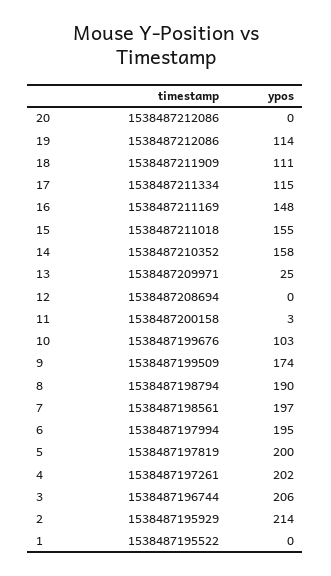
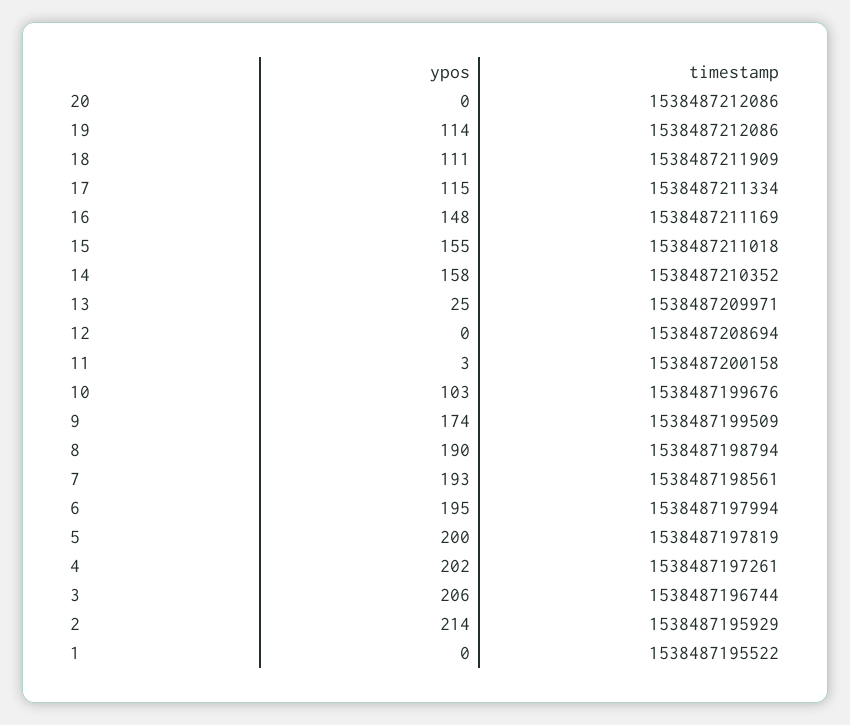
ypos, 7: 197 -> 193

